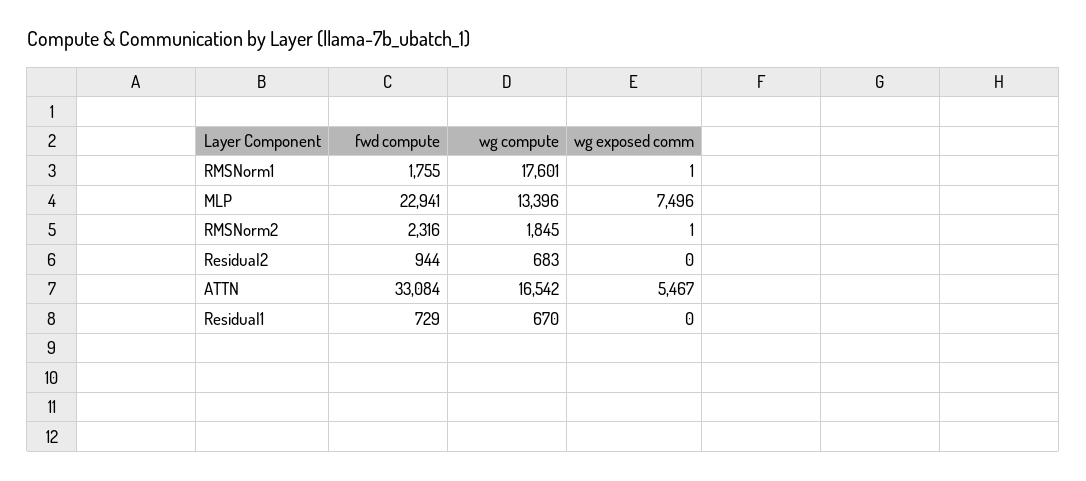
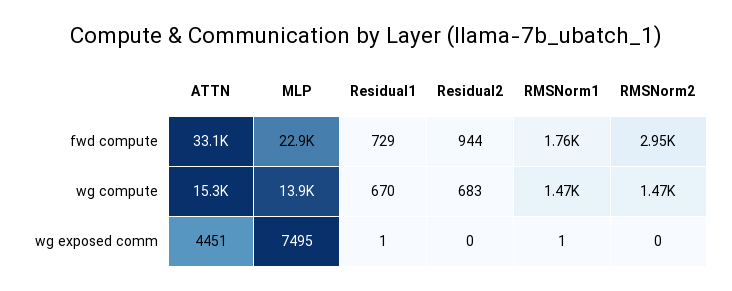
wg compute, RMSNorm1: 17601 -> 1470
wg compute, MLP: 13396 -> 13900
wg exposed comm, MLP: 7496 -> 7495
fwd compute, RMSNorm2: 2316 -> 2950
wg compute, RMSNorm2: 1845 -> 1470
wg exposed comm, RMSNorm2: 1 -> 0
wg compute, ATTN: 16542 -> 15300
wg exposed comm, ATTN: 5467 -> 4451
wg exposed comm, Residual1: 0 -> 1

